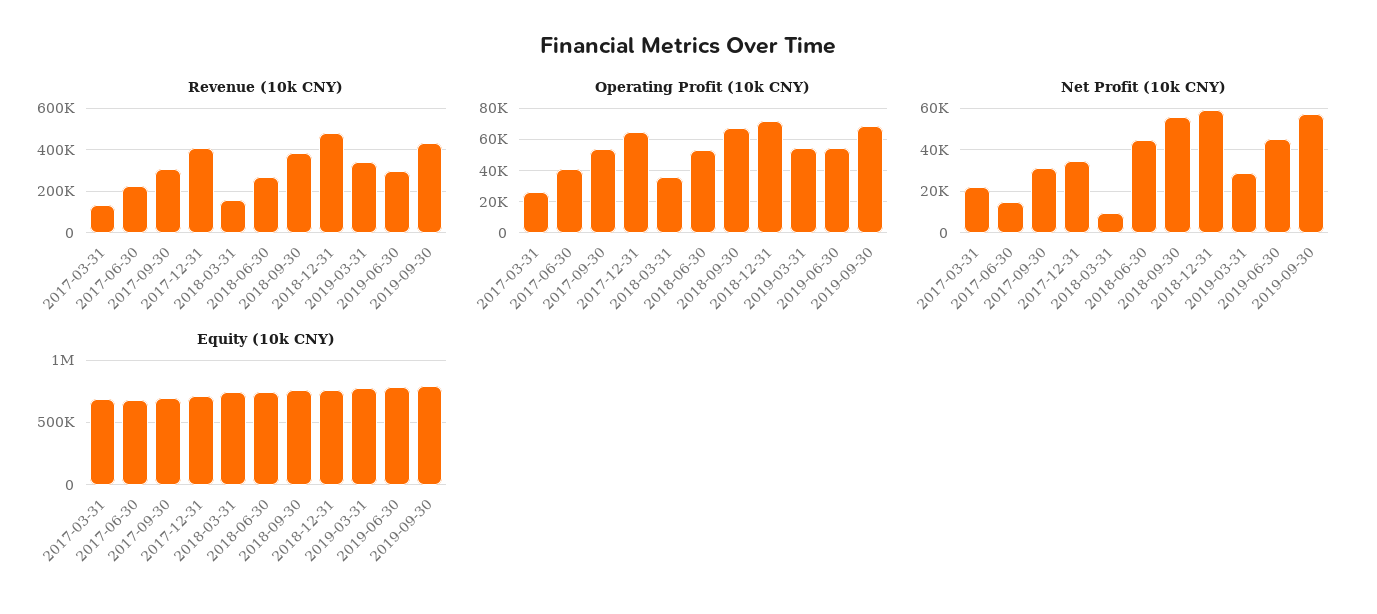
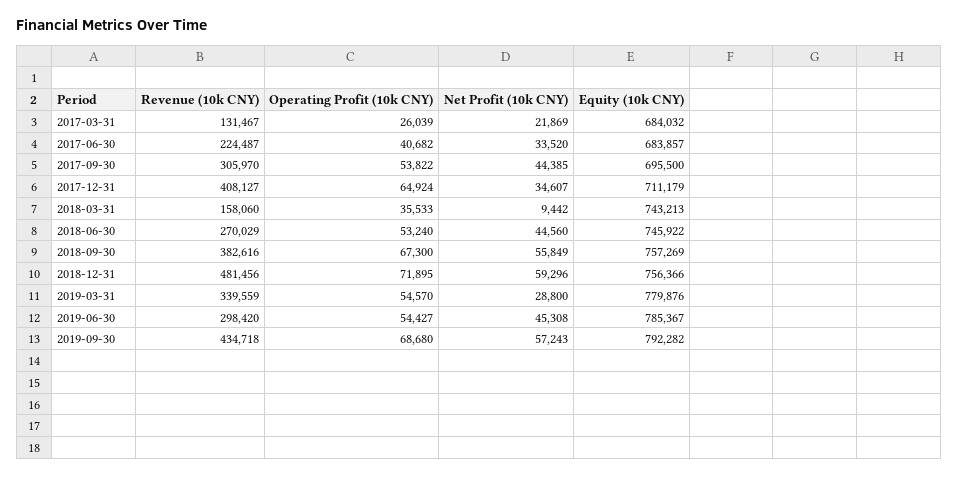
Net Profit (10k CNY), 2017-06-30: 15000 -> 33520
Net Profit (10k CNY), 2017-09-30: 30000 -> 44385

